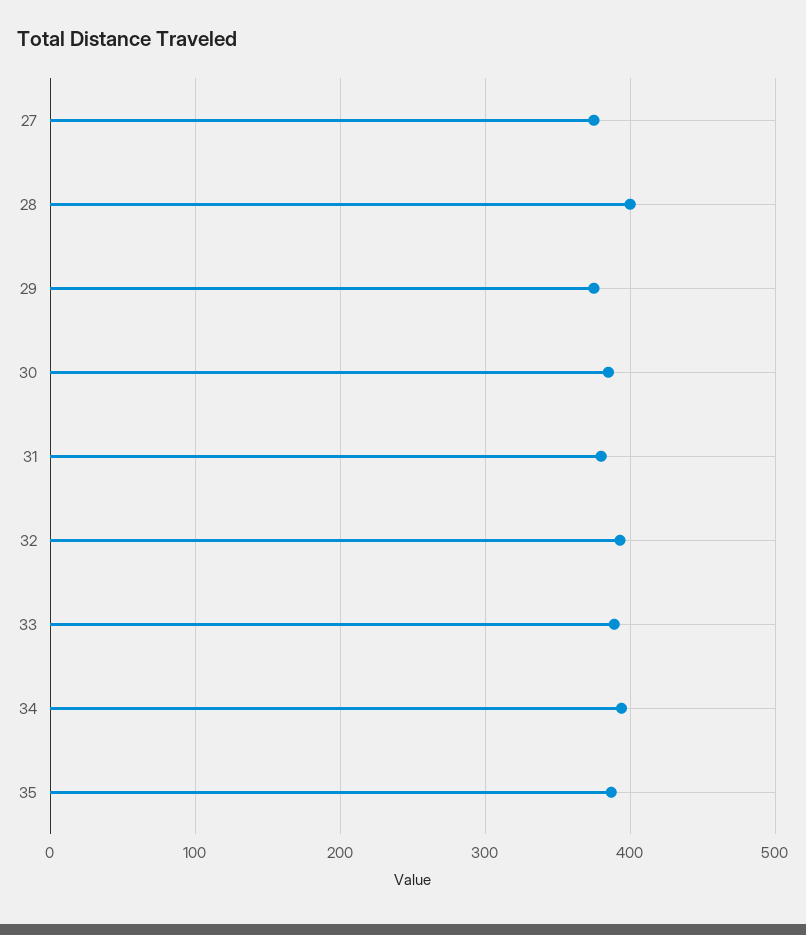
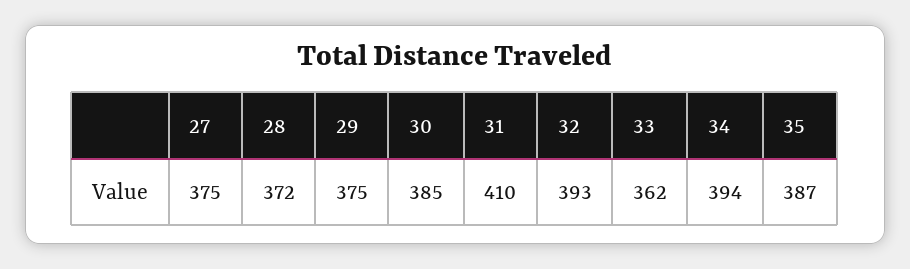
28: 400 -> 372
31: 380 -> 410
33: 390 -> 362

